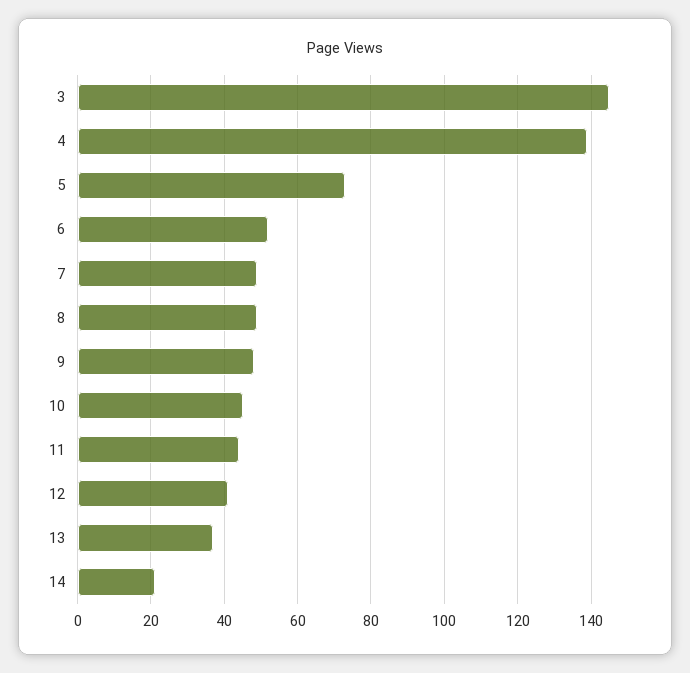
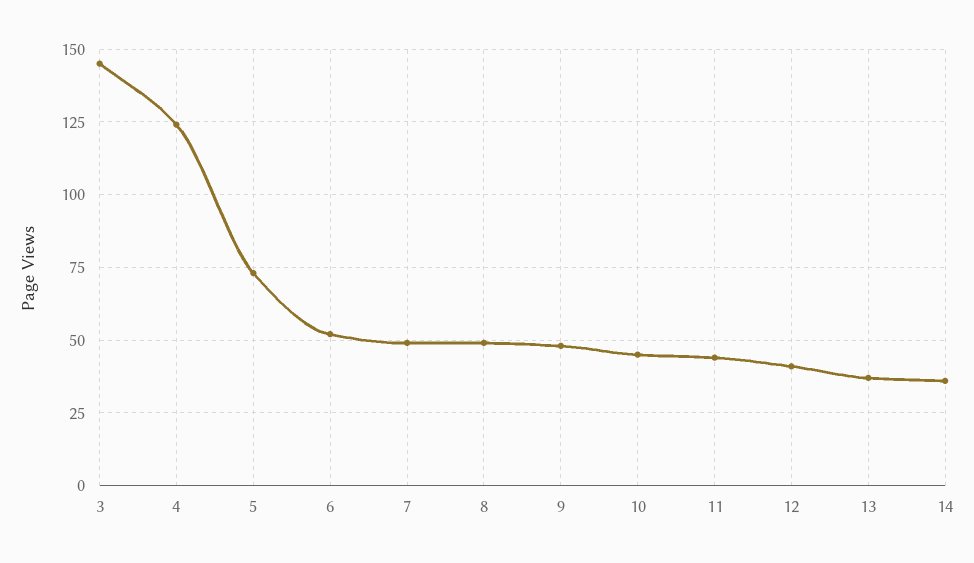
4: 140 -> 125
14: 20 -> 35

